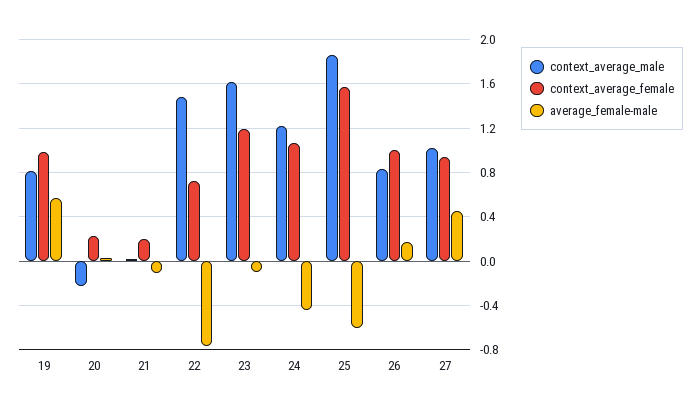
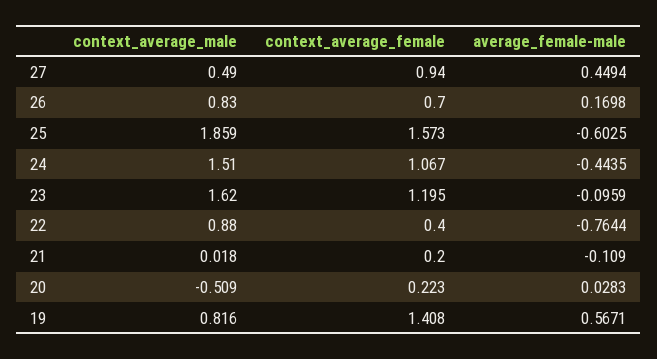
context_average_female, 19: 1 -> 1.408
context_average_male, 20: -0.2 -> -0.509
context_average_male, 22: 1.5 -> 0.88
context_average_female, 22: 0.7 -> 0.4
context_average_male, 24: 1.2 -> 1.51
context_average_female, 26: 1 -> 0.7
context_average_male, 27: 1 -> 0.49

